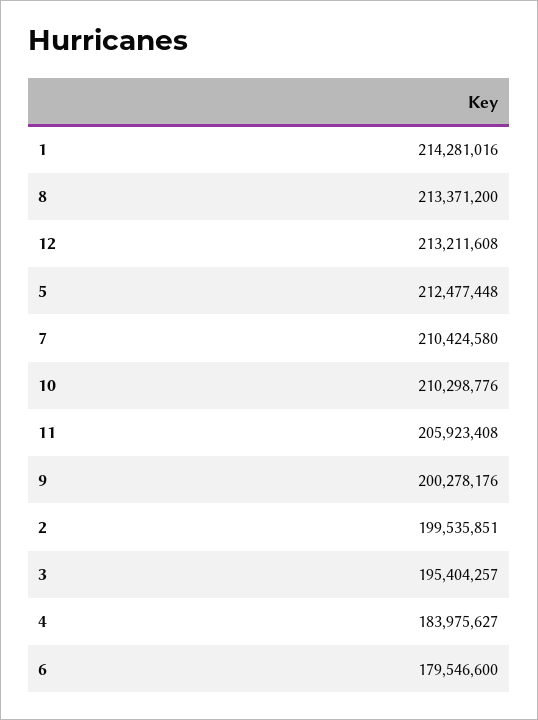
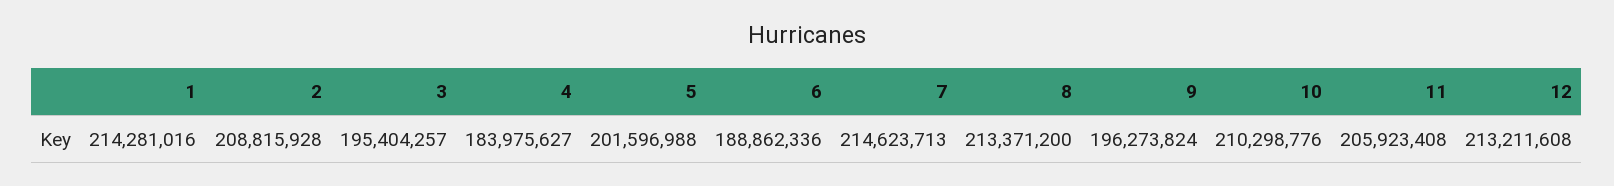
5: 212477448 -> 201596988
7: 210424580 -> 214623713
9: 200278176 -> 196273824
2: 199535851 -> 208815928
6: 179546600 -> 188862336

